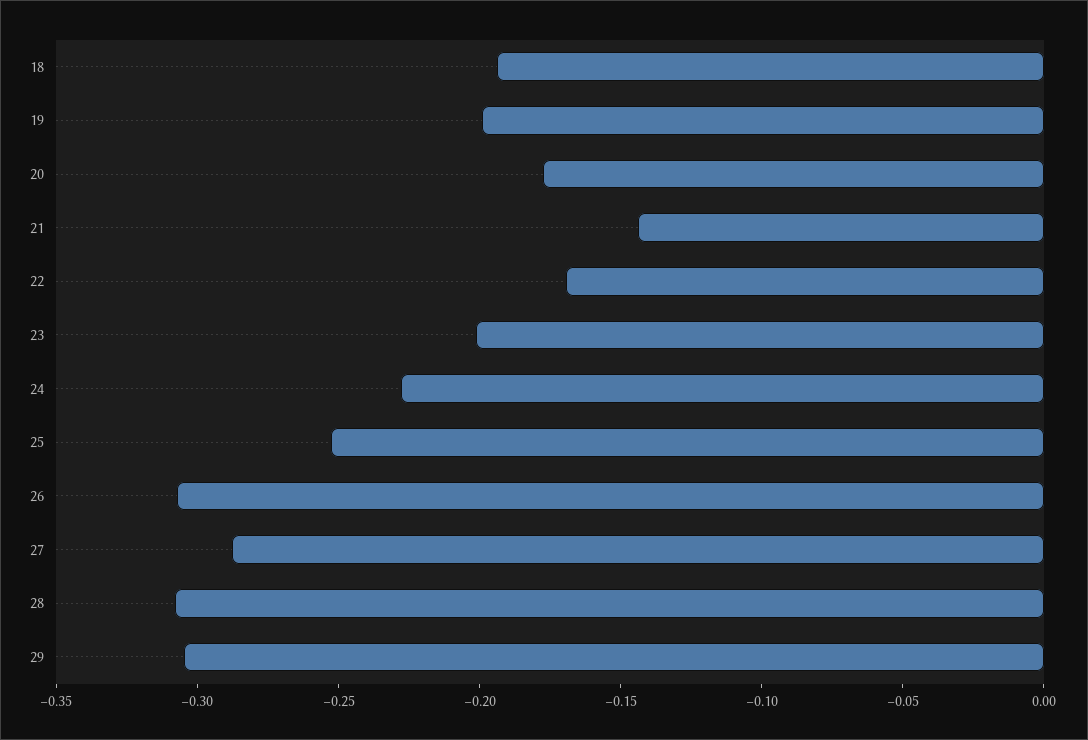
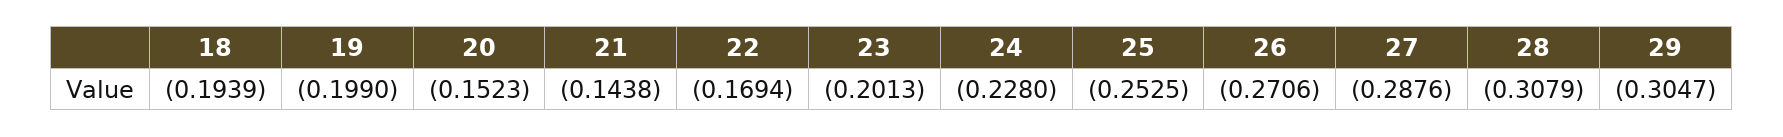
20: -0.18 -> -0.1523
26: -0.31 -> -0.2706

